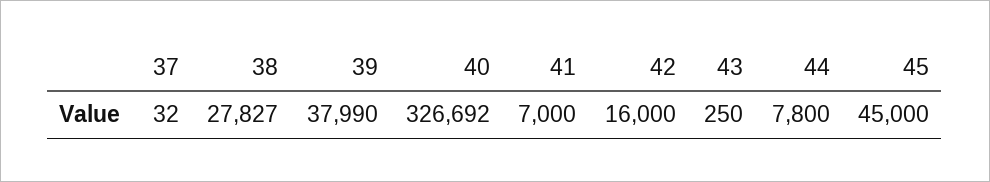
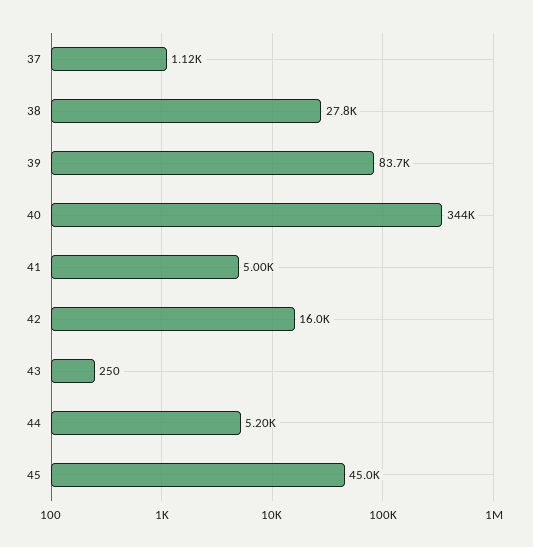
37: 32 -> 1120
39: 37990 -> 83700
40: 326692 -> 344000
41: 7000 -> 5000
44: 7800 -> 5200

